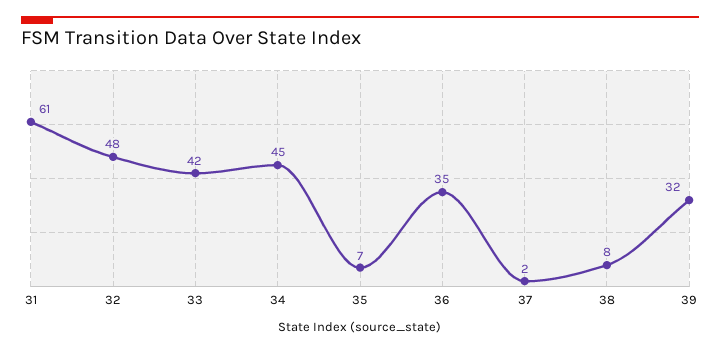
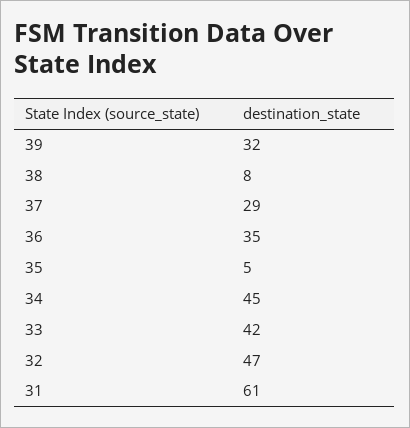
32: 48 -> 47
35: 7 -> 5
37: 2 -> 29

